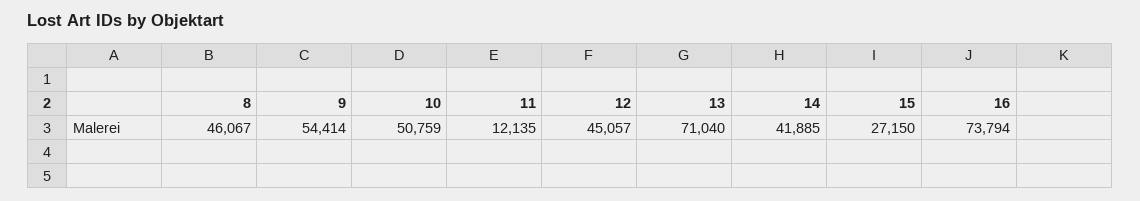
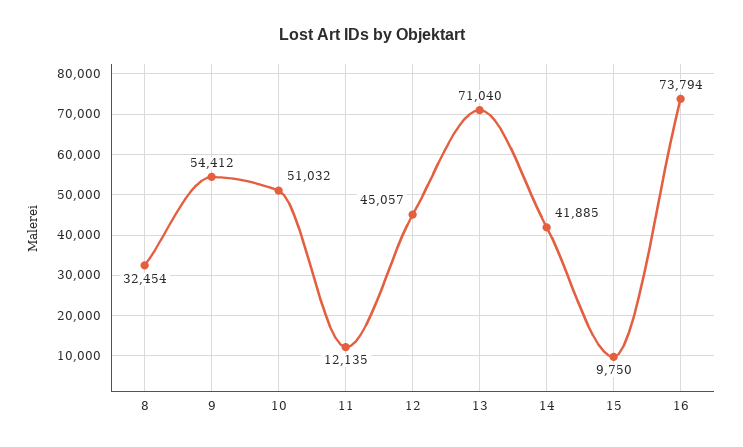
8: 46067 -> 32454
9: 54414 -> 54412
10: 50759 -> 51032
15: 27150 -> 9750

